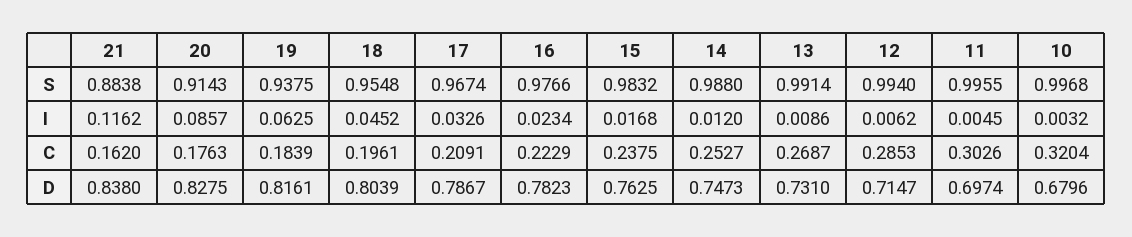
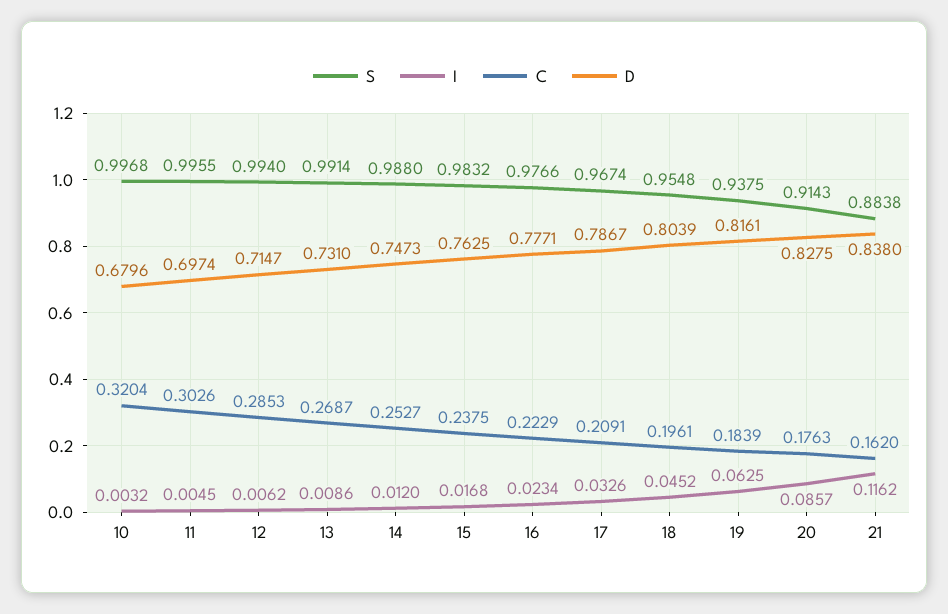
D, 16: 0.7823 -> 0.7771

